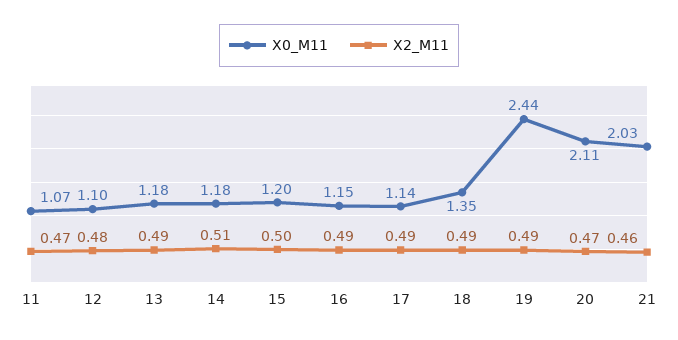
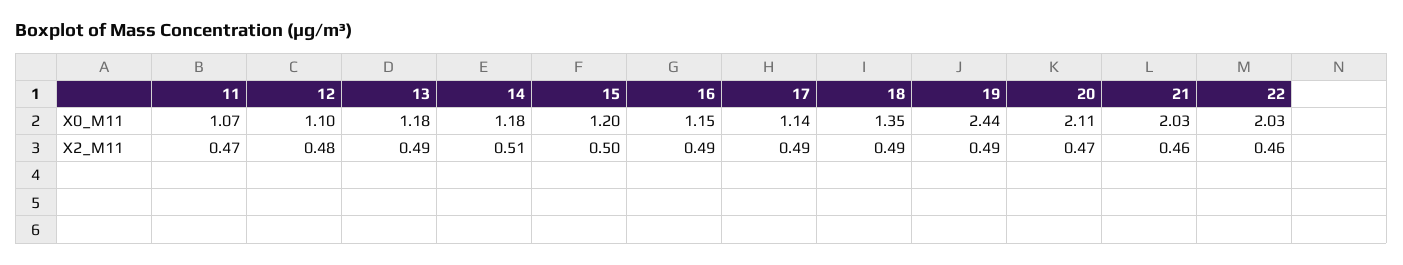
X0_M11, 22: none -> 2.03
X2_M11, 22: none -> 0.46

